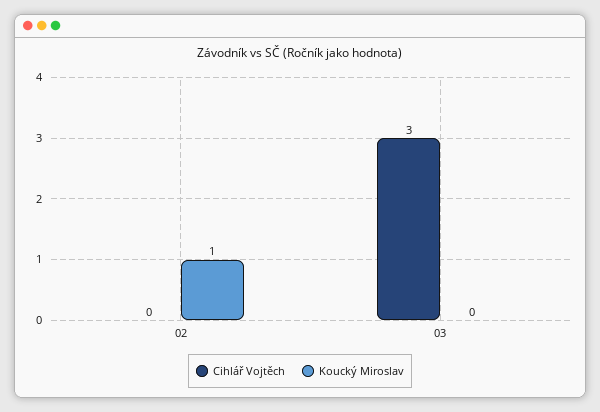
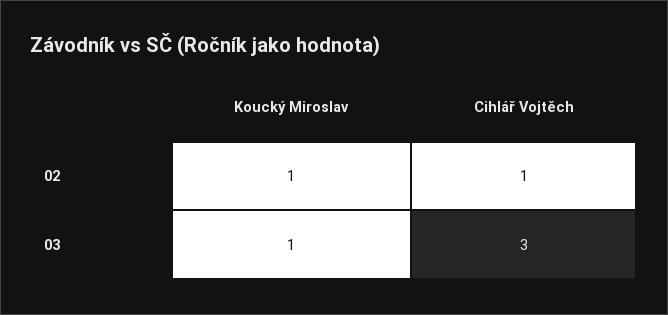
Cihlář Vojtěch, 02: 0 -> 1
Koucký Miroslav, 03: 0 -> 1

